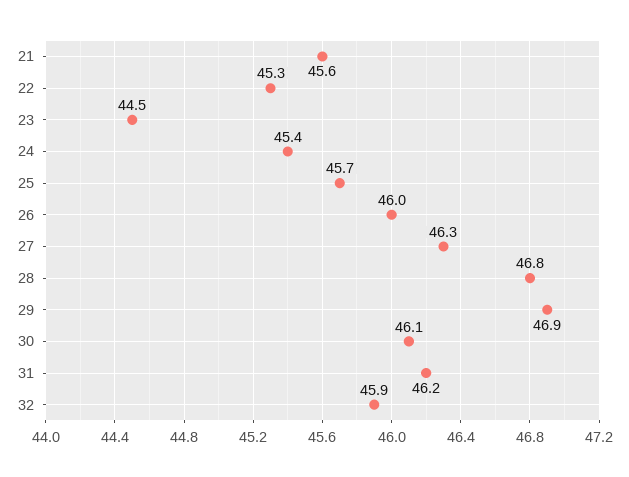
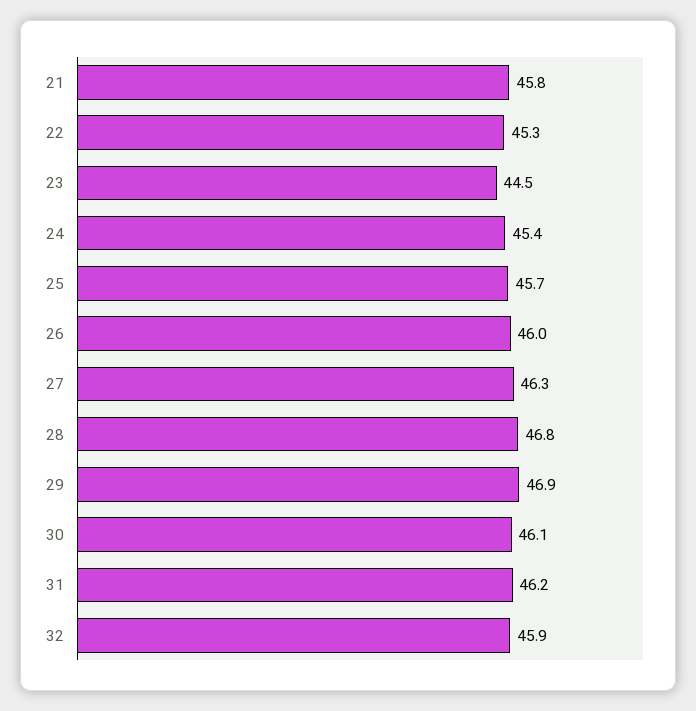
21: 45.6 -> 45.8

